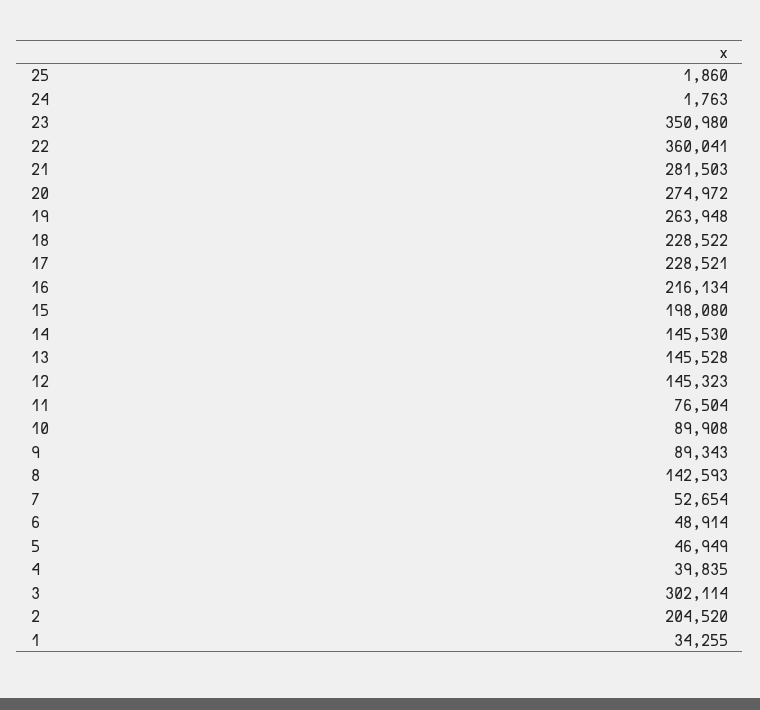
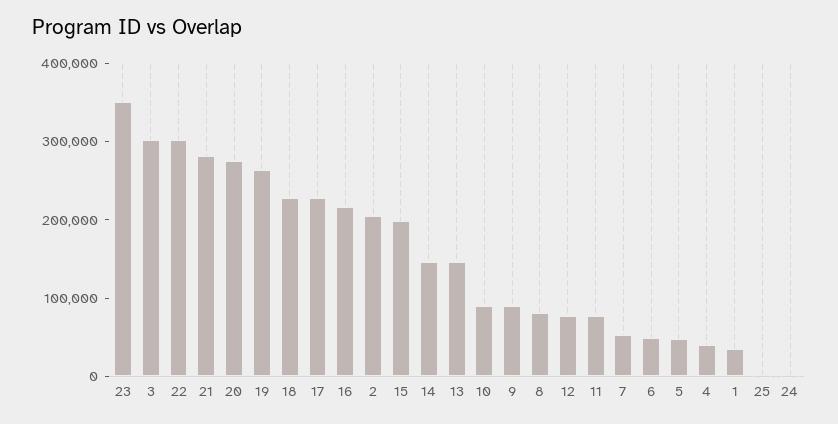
22: 360041 -> 300000
12: 145323 -> 80000
8: 142593 -> 80000

